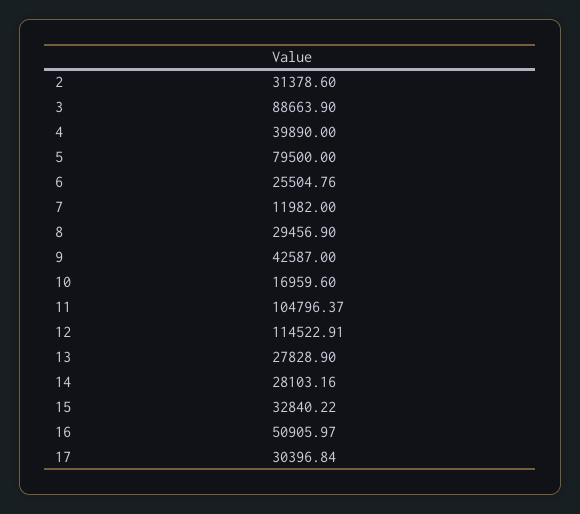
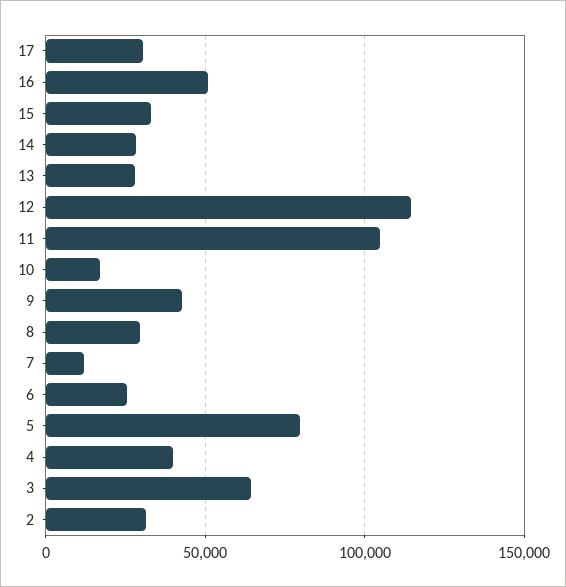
3: 88663.9 -> 65000

